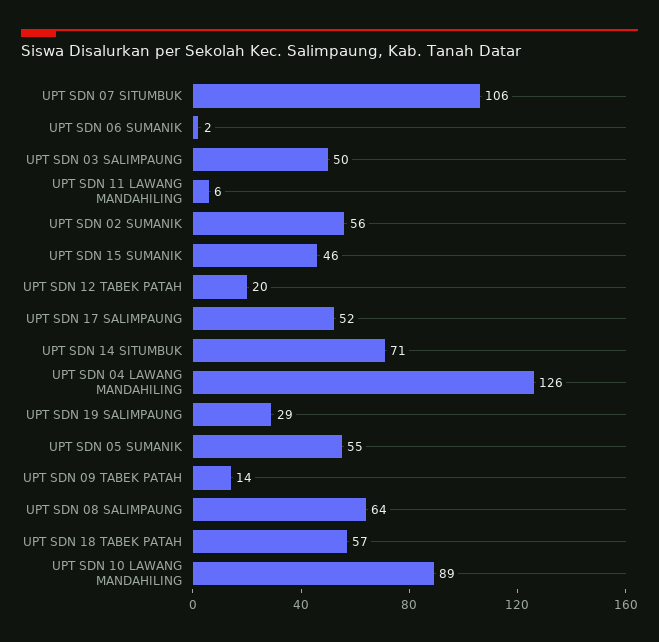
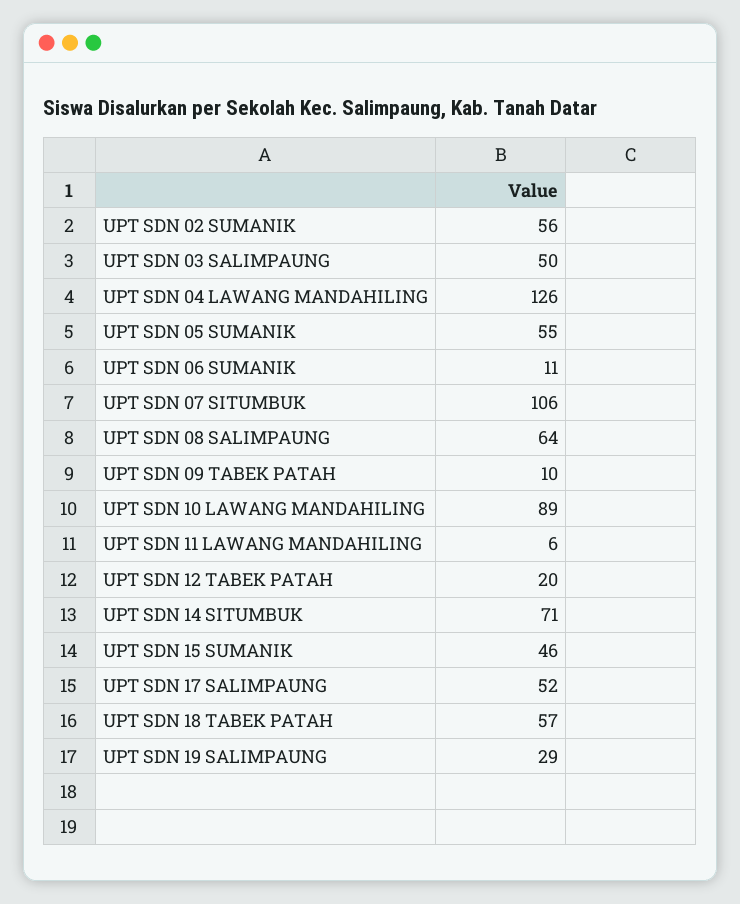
UPT SDN 06 SUMANIK: 2 -> 11
UPT SDN 09 TABEK PATAH: 14 -> 10

